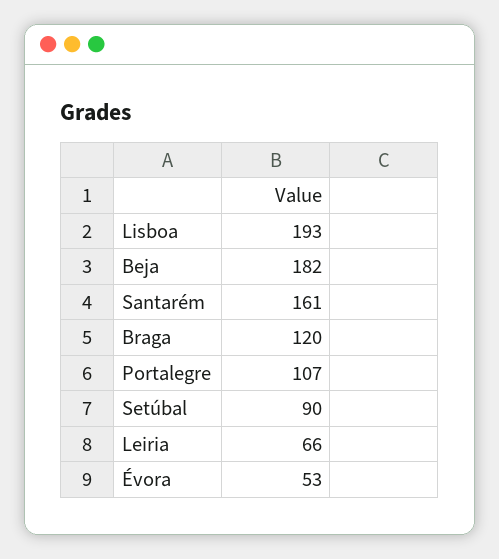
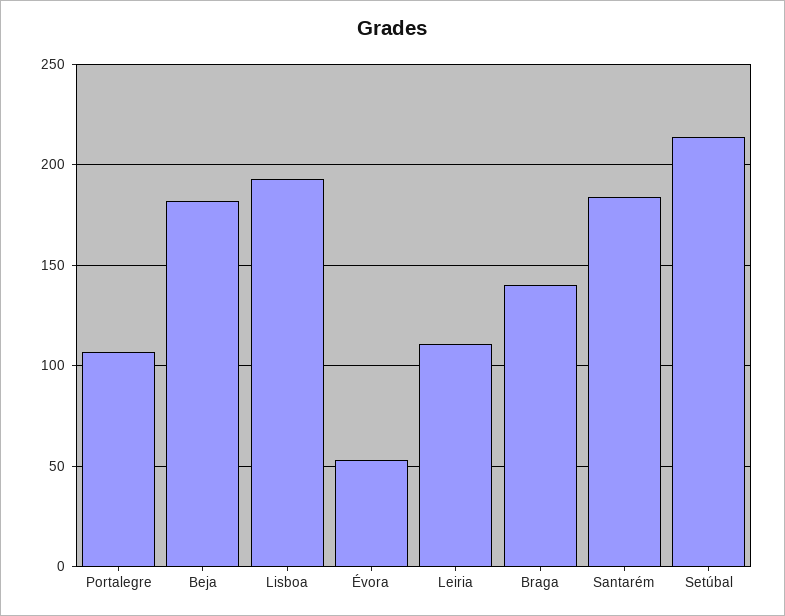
Santarém: 161 -> 185
Braga: 120 -> 140
Setúbal: 90 -> 215
Leiria: 66 -> 110

